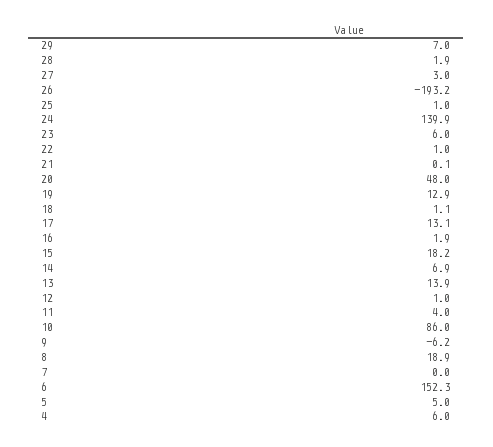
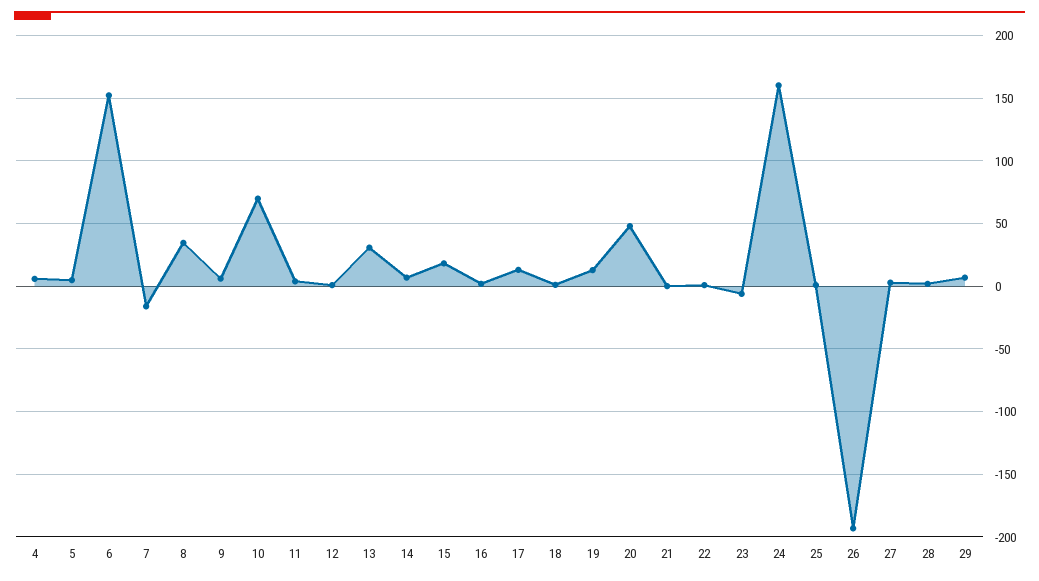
24: 139.9 -> 160
23: 6 -> -5
13: 13.9 -> 30
10: 86 -> 70
9: -6.2 -> 5
8: 18.9 -> 35
7: 0 -> -15

